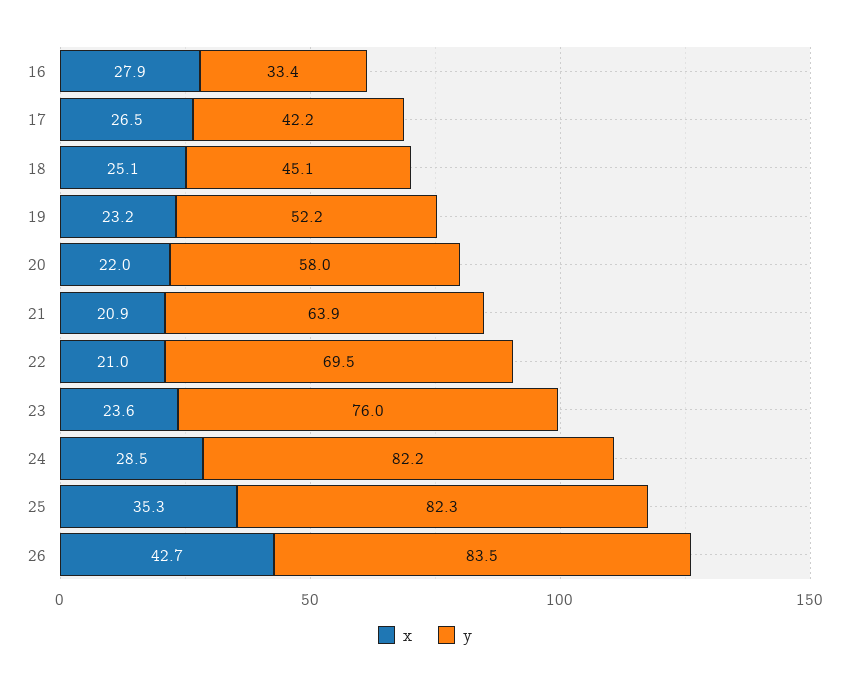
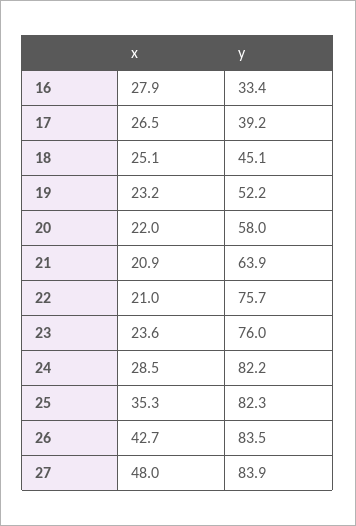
y, 17: 42.2 -> 39.2
y, 22: 69.5 -> 75.7
x, 27: none -> 48
y, 27: none -> 83.9

